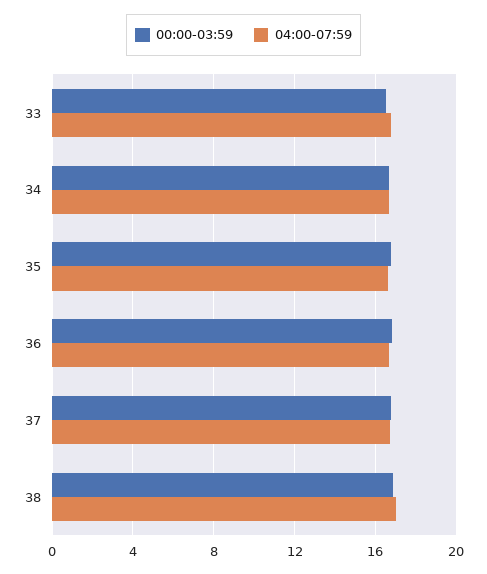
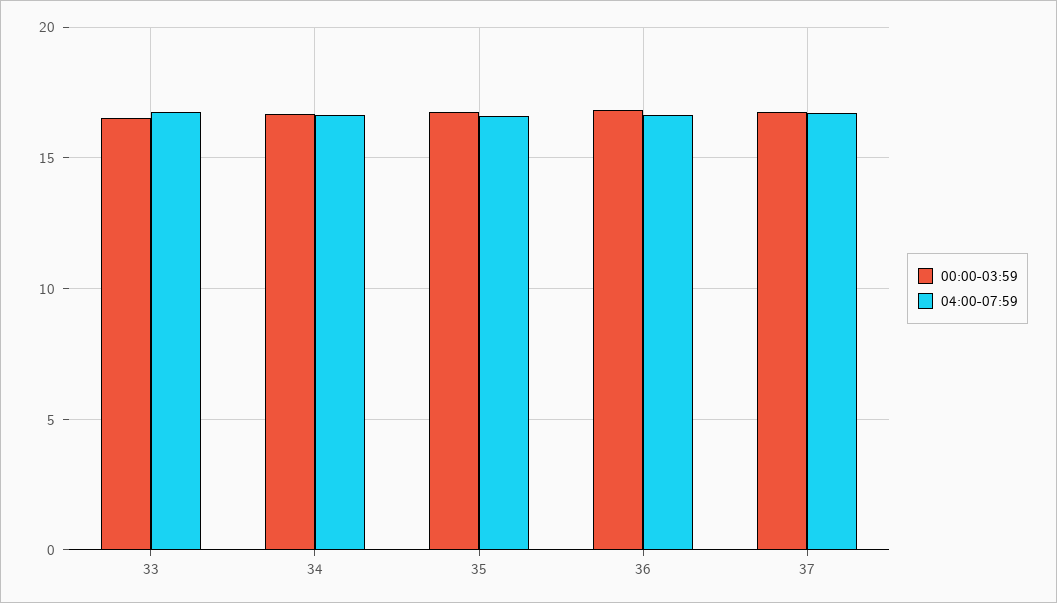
00:00-03:59, 38: 17 -> none
04:00-07:59, 38: 17 -> none

